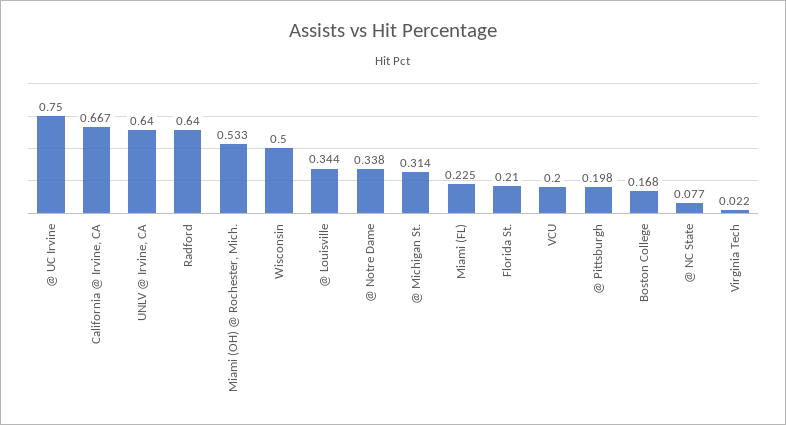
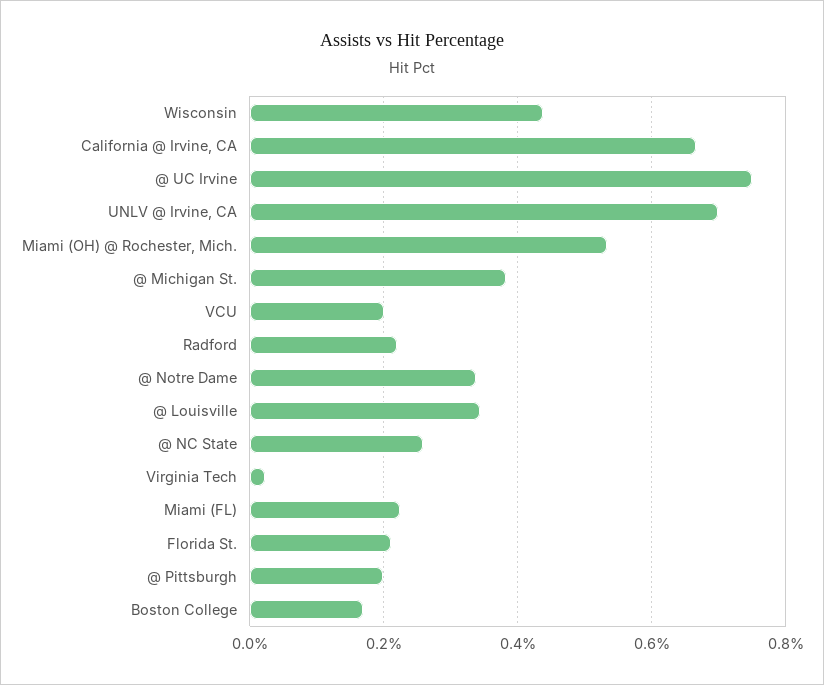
UNLV @ Irvine, CA: 0.64 -> 0.7
Radford: 0.64 -> 0.22
Wisconsin: 0.5 -> 0.44
@ Michigan St.: 0.314 -> 0.38
@ NC State: 0.077 -> 0.26

